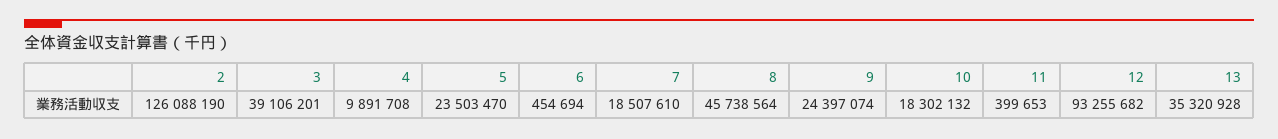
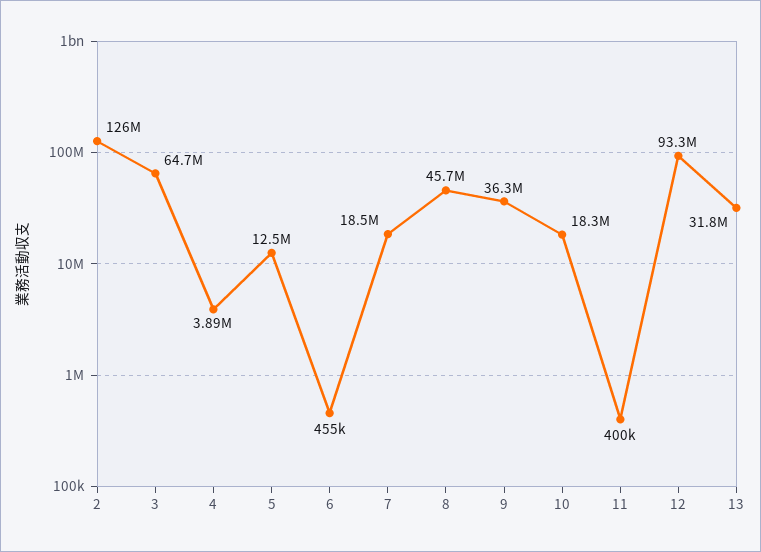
3: 39106201 -> 64700000
4: 9891708 -> 3890000
5: 23503470 -> 12500000
9: 24397074 -> 36300000
13: 35320928 -> 31800000

